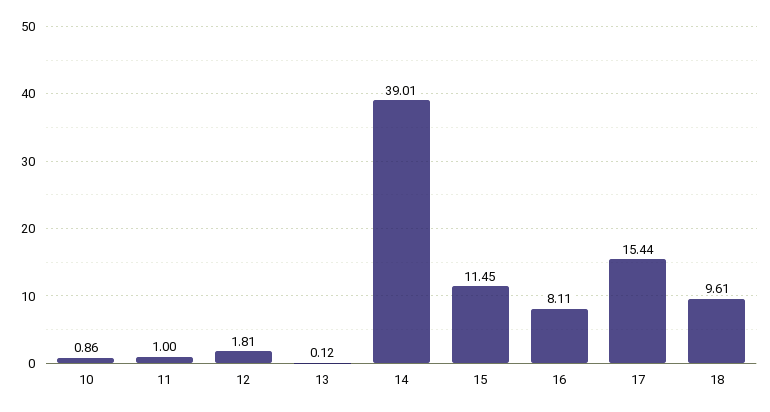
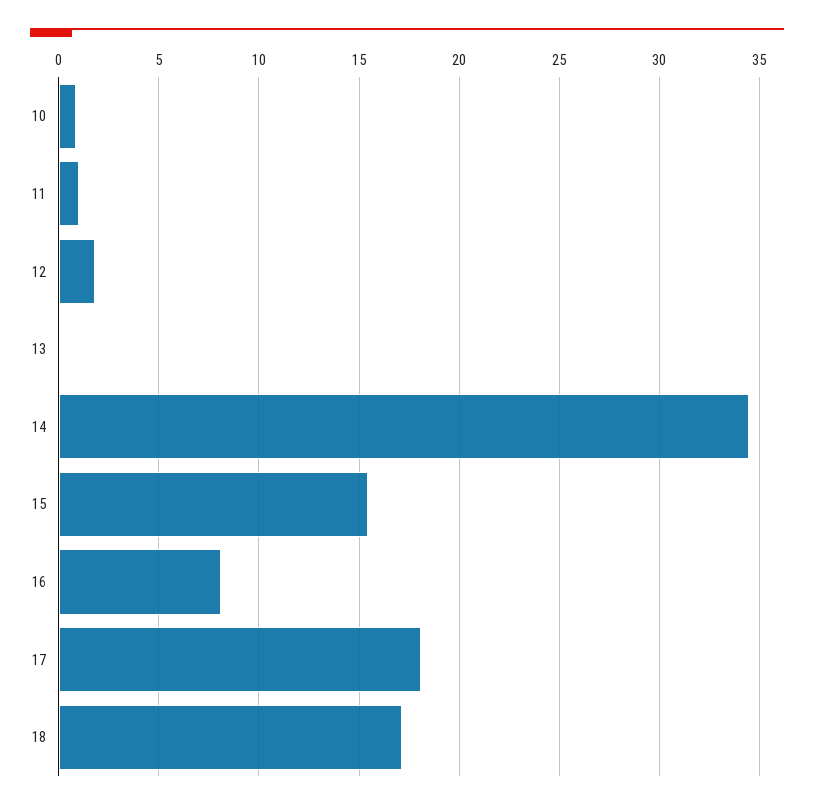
14: 39.01 -> 34.5
15: 11.45 -> 15.5
17: 15.44 -> 18
18: 9.61 -> 17

